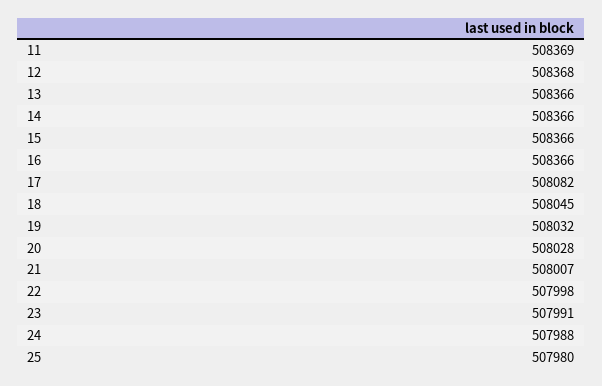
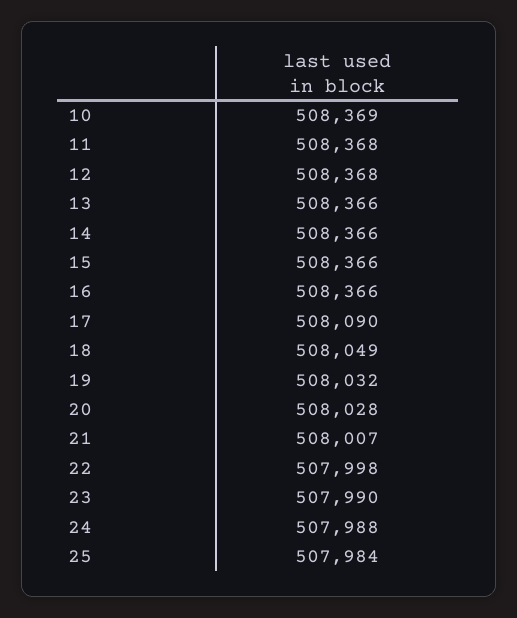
11: 508369 -> 508368
17: 508082 -> 508090
18: 508045 -> 508049
23: 507991 -> 507990
25: 507980 -> 507984
10: none -> 508369

